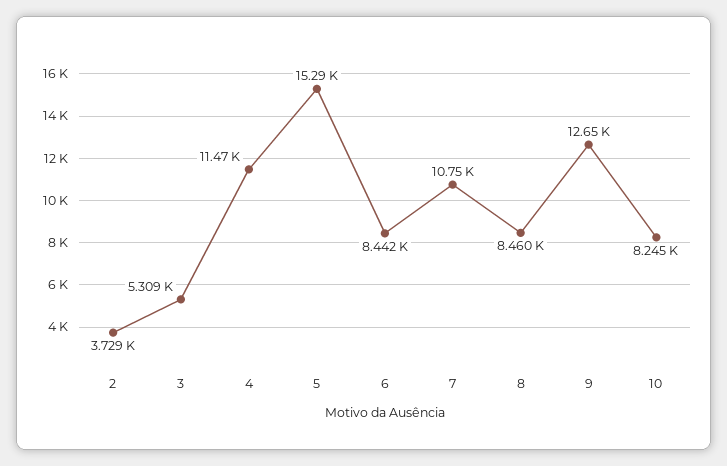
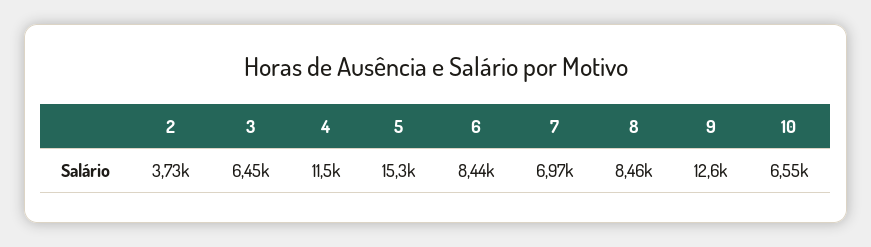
3: 5309 -> 6450
7: 10750 -> 6970
10: 8245 -> 6550

